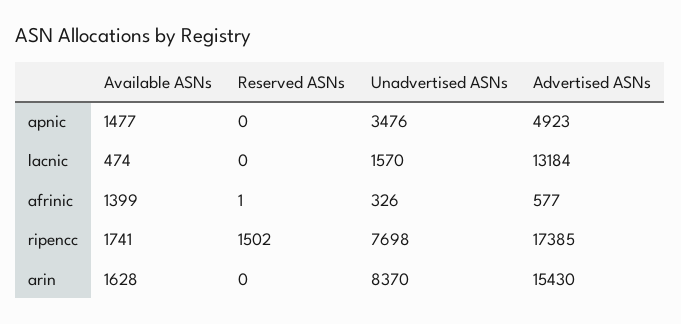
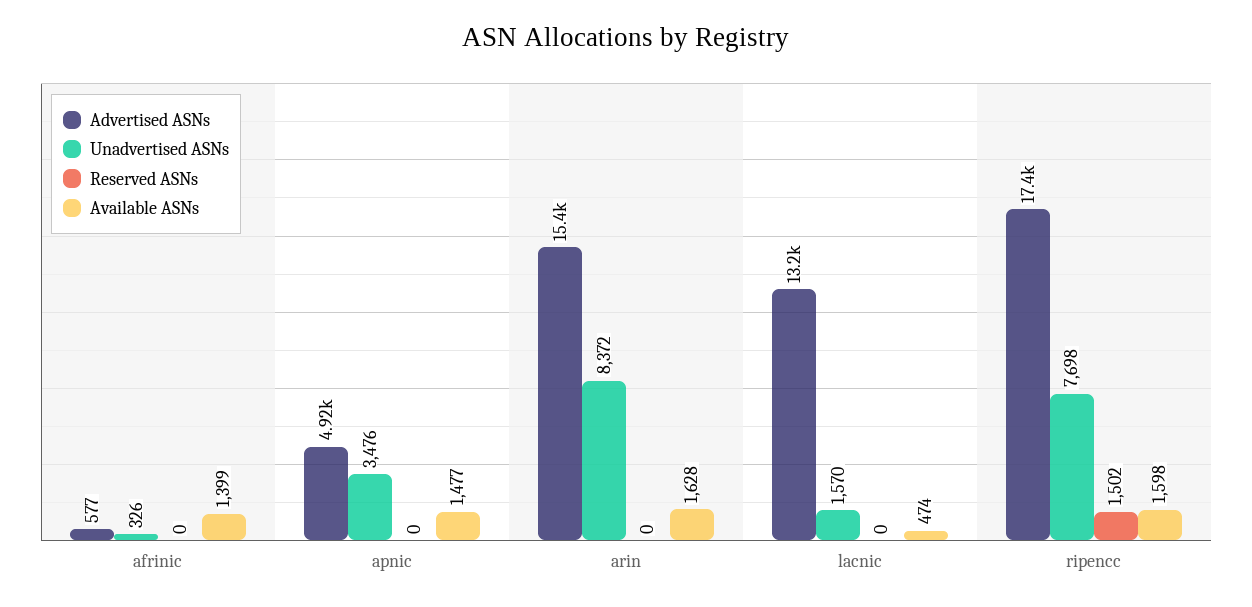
Reserved ASNs, afrinic: 1 -> 0
Available ASNs, ripencc: 1741 -> 1598
Unadvertised ASNs, arin: 8370 -> 8372

